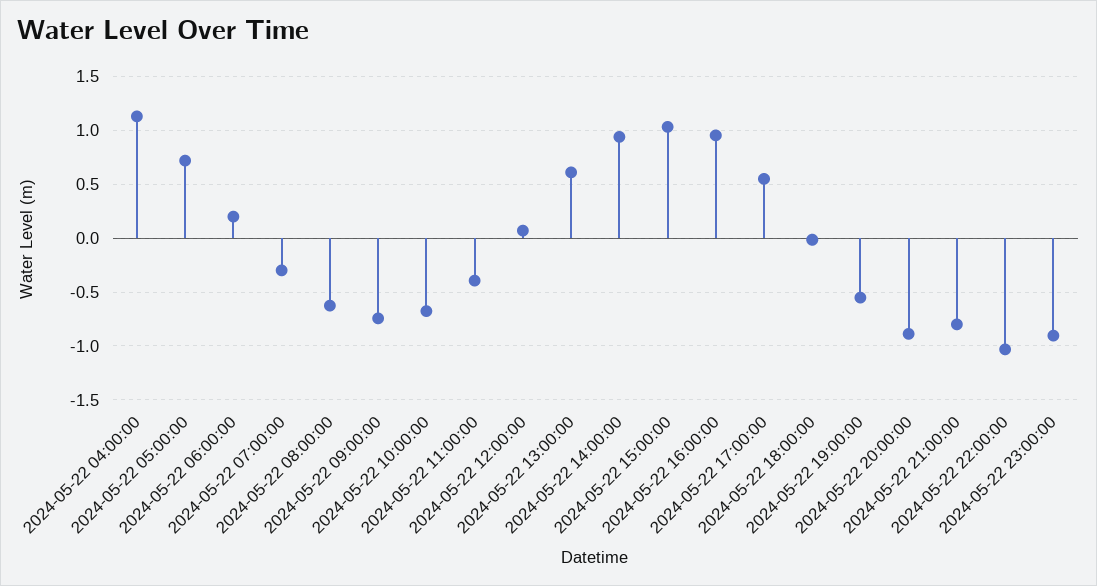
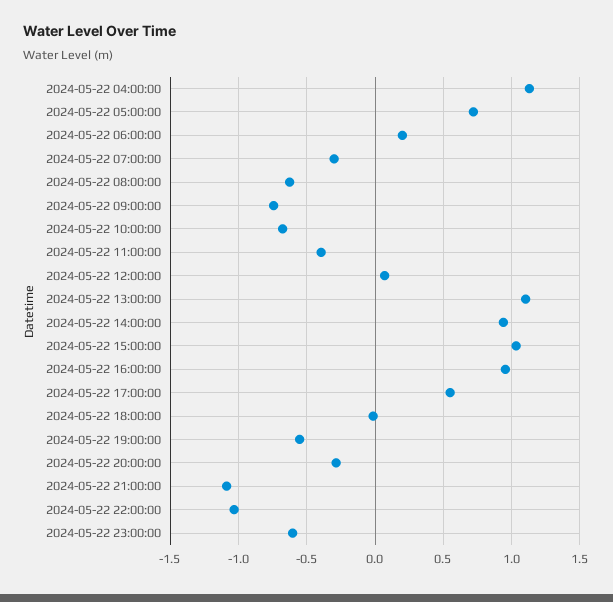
2024-05-22 13:00:00: 0.6 -> 1.1
2024-05-22 20:00:00: -0.9 -> -0.3
2024-05-22 21:00:00: -0.8 -> -1.1
2024-05-22 23:00:00: -0.9 -> -0.6

